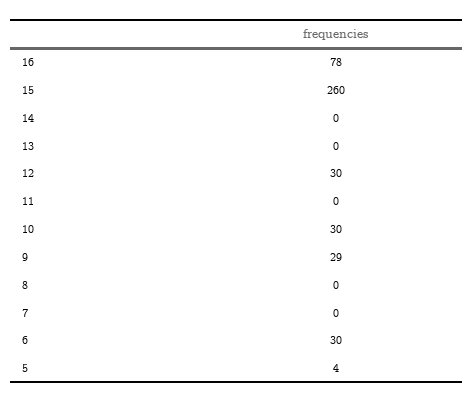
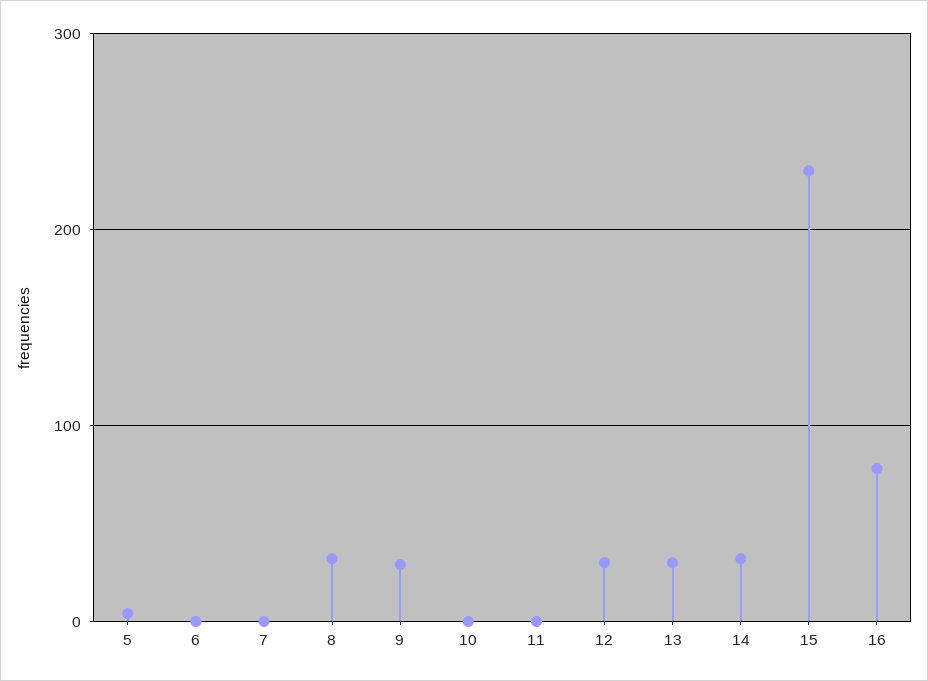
15: 260 -> 230
14: 0 -> 30
13: 0 -> 30
10: 30 -> 0
8: 0 -> 30
6: 30 -> 0

